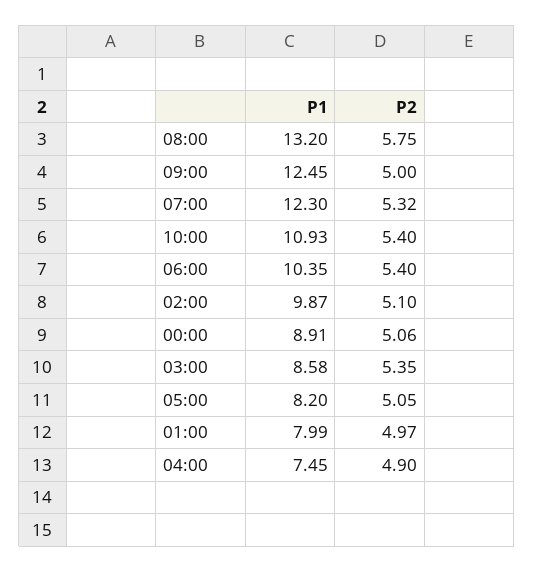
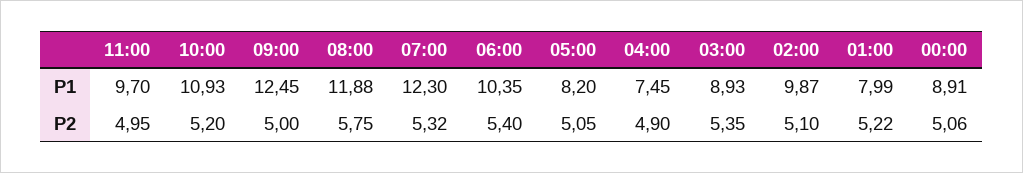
P1, 08:00: 13.2 -> 11.88
P2, 10:00: 5.4 -> 5.2
P1, 03:00: 8.58 -> 8.93
P2, 01:00: 4.97 -> 5.22
P1, 11:00: none -> 9.7
P2, 11:00: none -> 4.95

